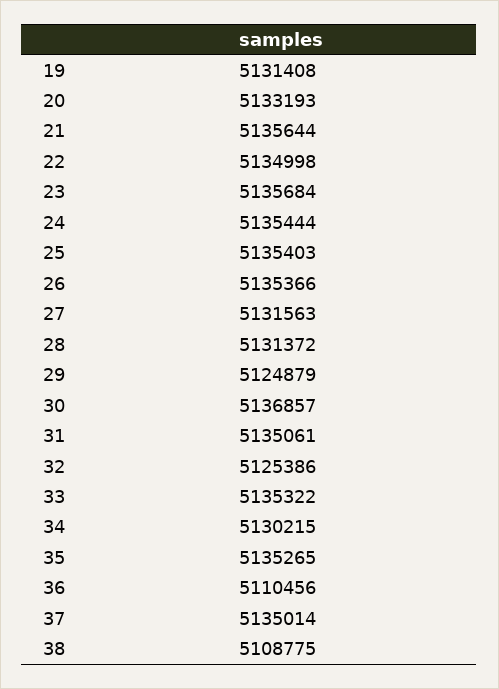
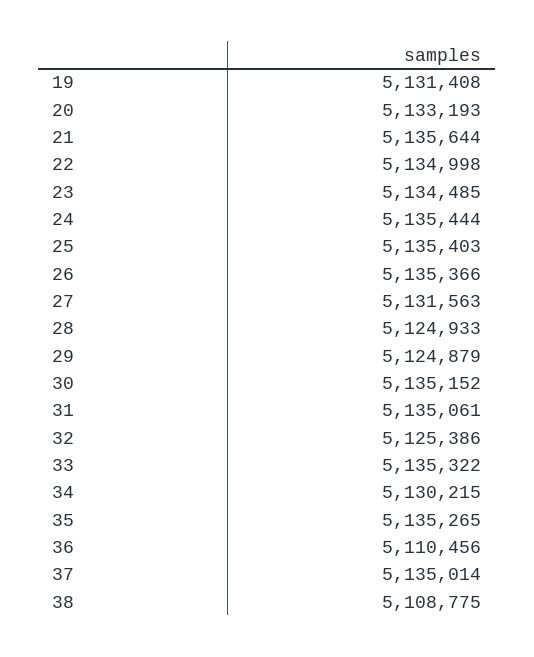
23: 5135684 -> 5134485
28: 5131372 -> 5124933
30: 5136857 -> 5135152

